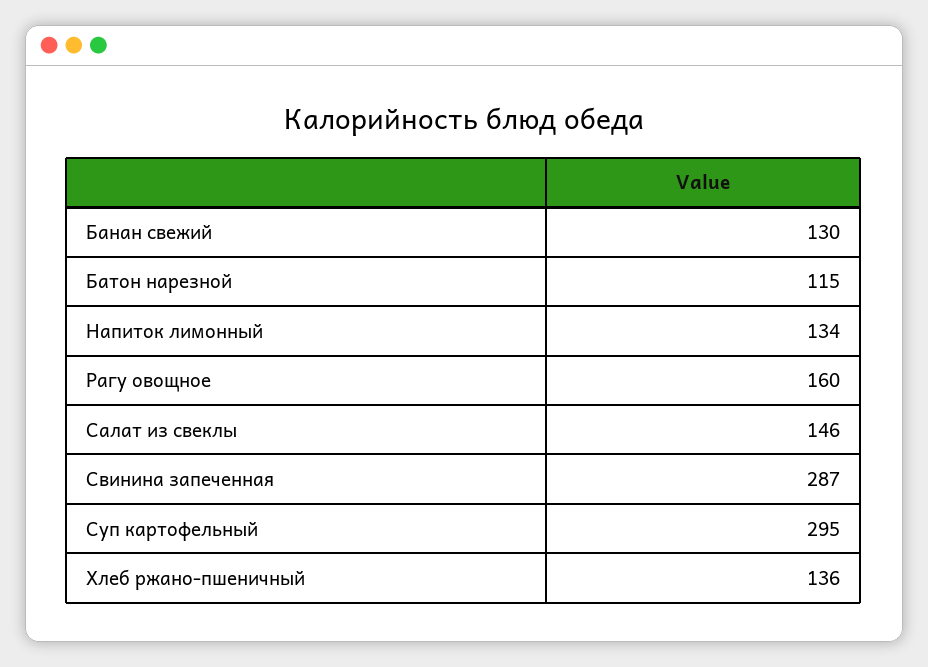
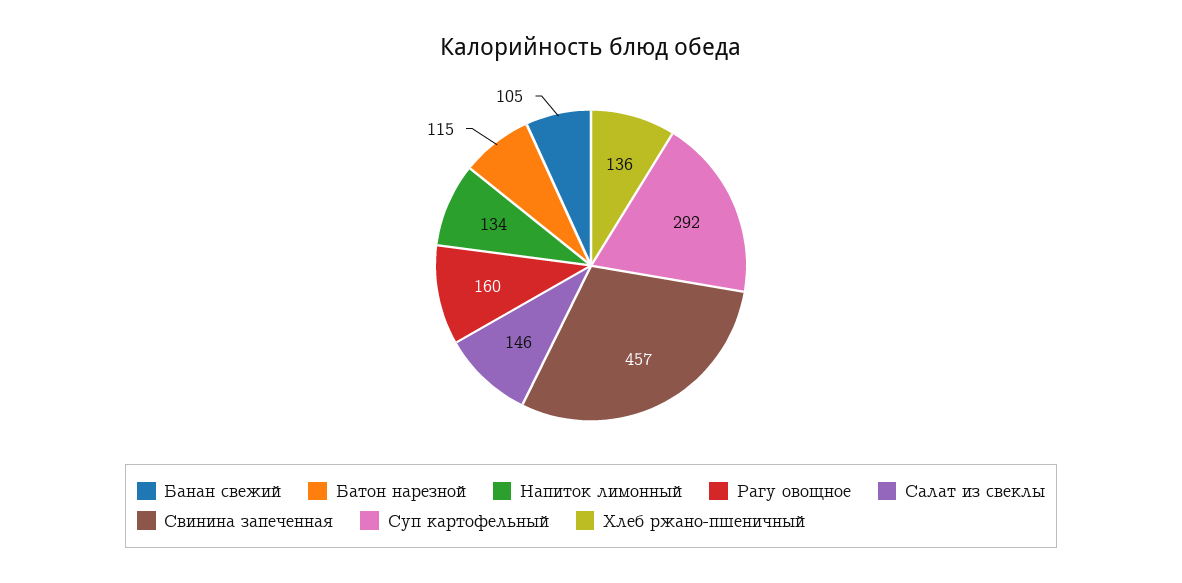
Банан свежий: 130 -> 105
Свинина запеченная: 287 -> 457
Суп картофельный: 295 -> 292

